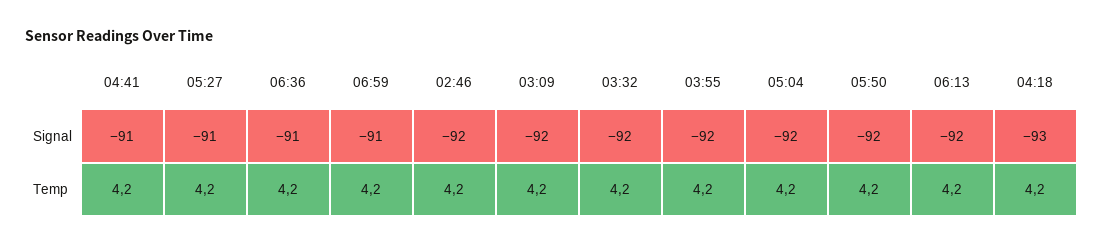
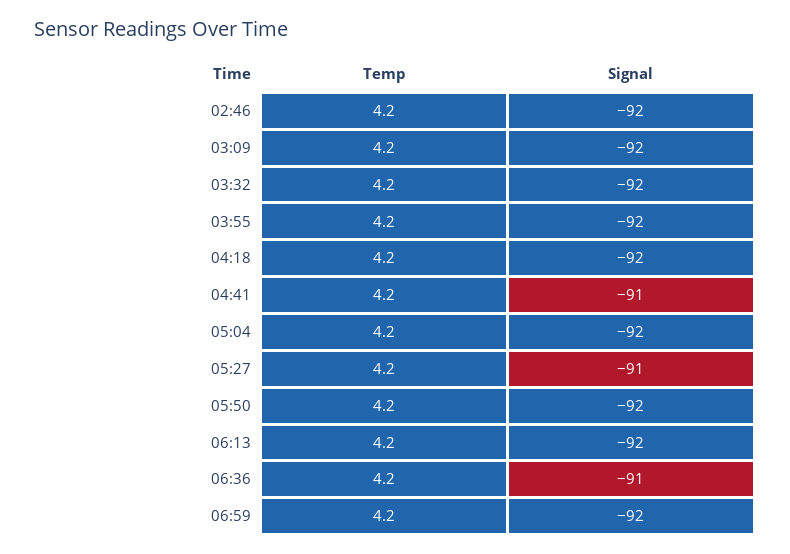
06:59, Signal: -91 -> -92
04:18, Signal: -93 -> -92

